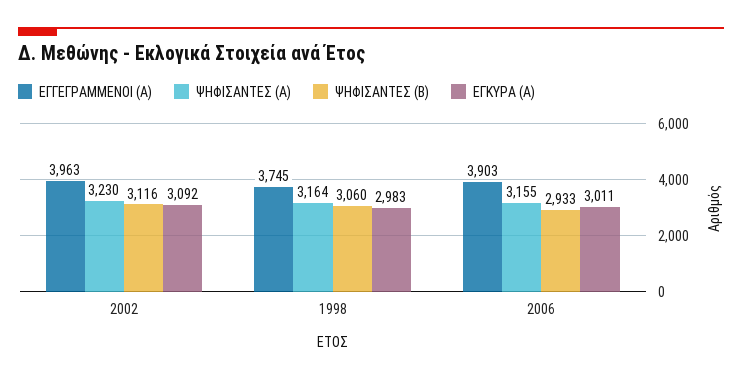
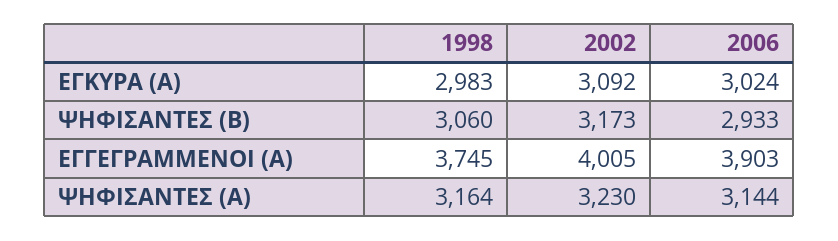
ΕΓΓΕΓΡΑΜΜΕΝΟΙ (Α), 2002: 3963 -> 4005
ΨΗΦΙΣΑΝΤΕΣ (Β), 2002: 3116 -> 3173
ΨΗΦΙΣΑΝΤΕΣ (Α), 2006: 3155 -> 3144
ΕΓΚΥΡΑ (Α), 2006: 3011 -> 3024

